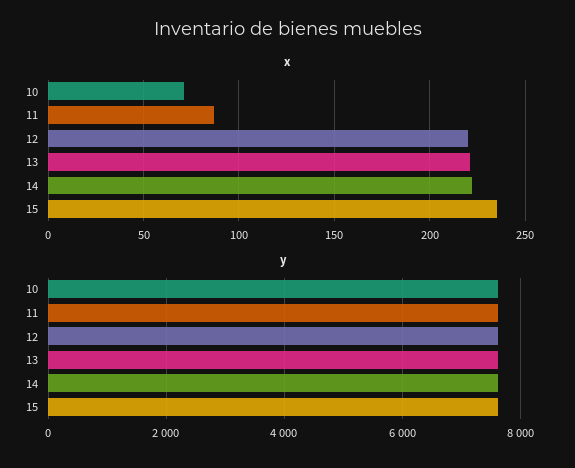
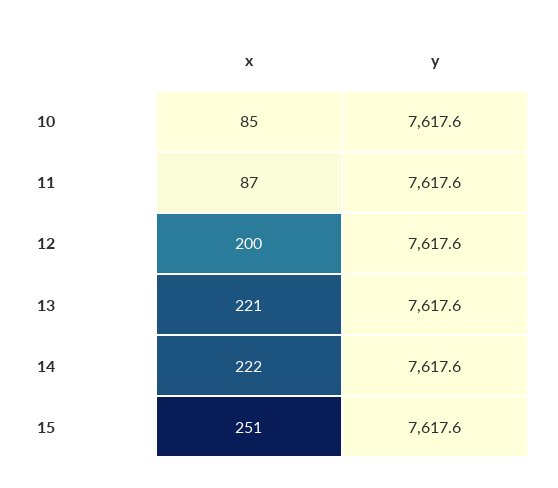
x, 10: 70 -> 85
x, 12: 220 -> 200
x, 15: 235 -> 251

